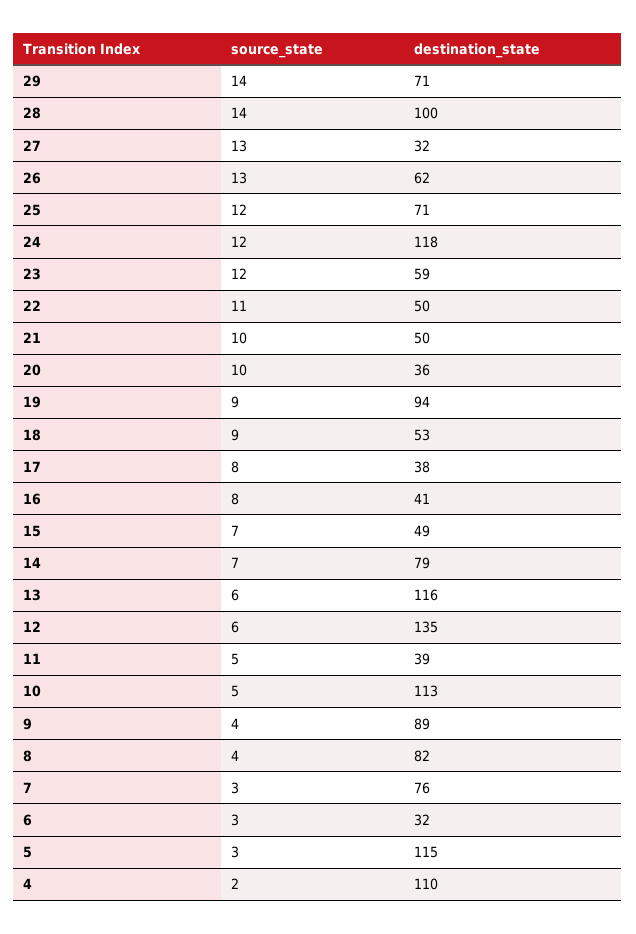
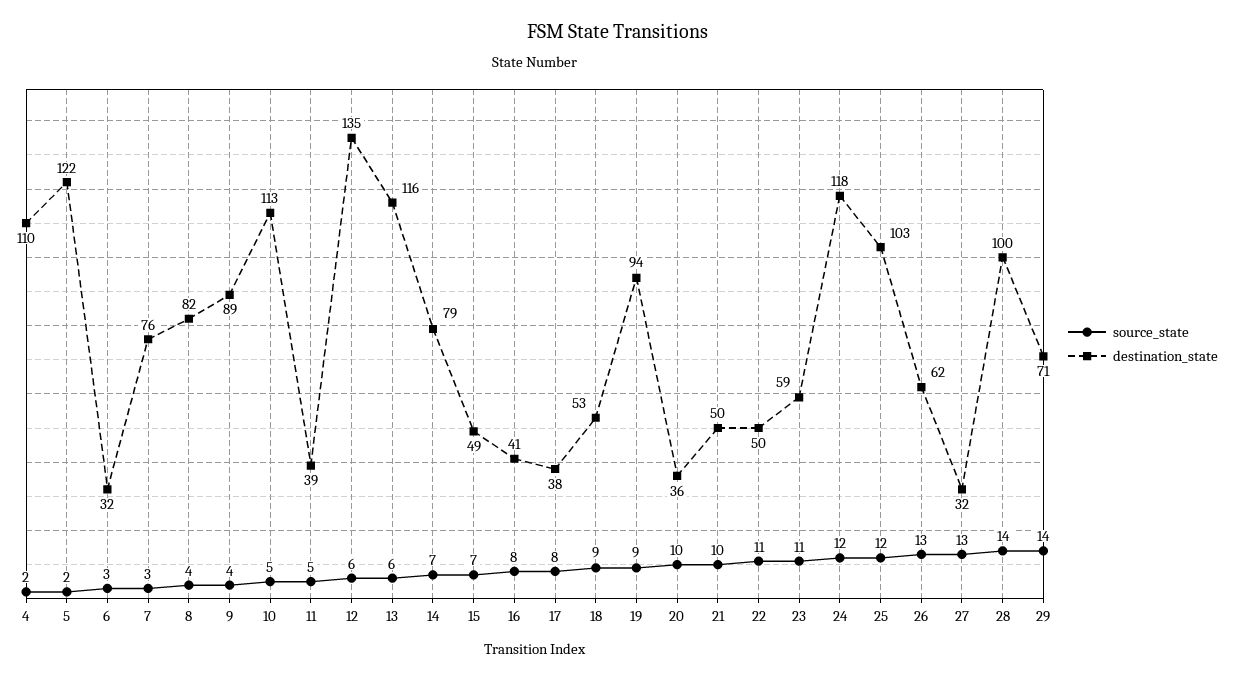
destination_state, 25: 71 -> 103
source_state, 23: 12 -> 11
source_state, 5: 3 -> 2
destination_state, 5: 115 -> 122

